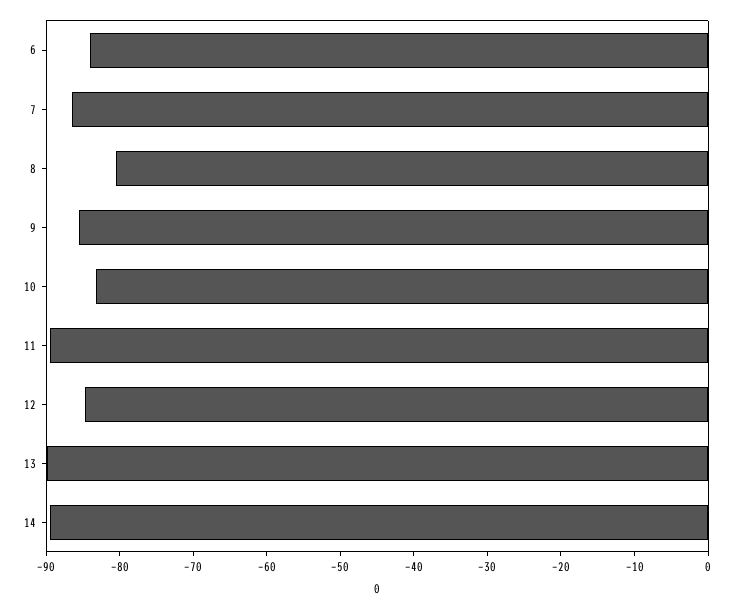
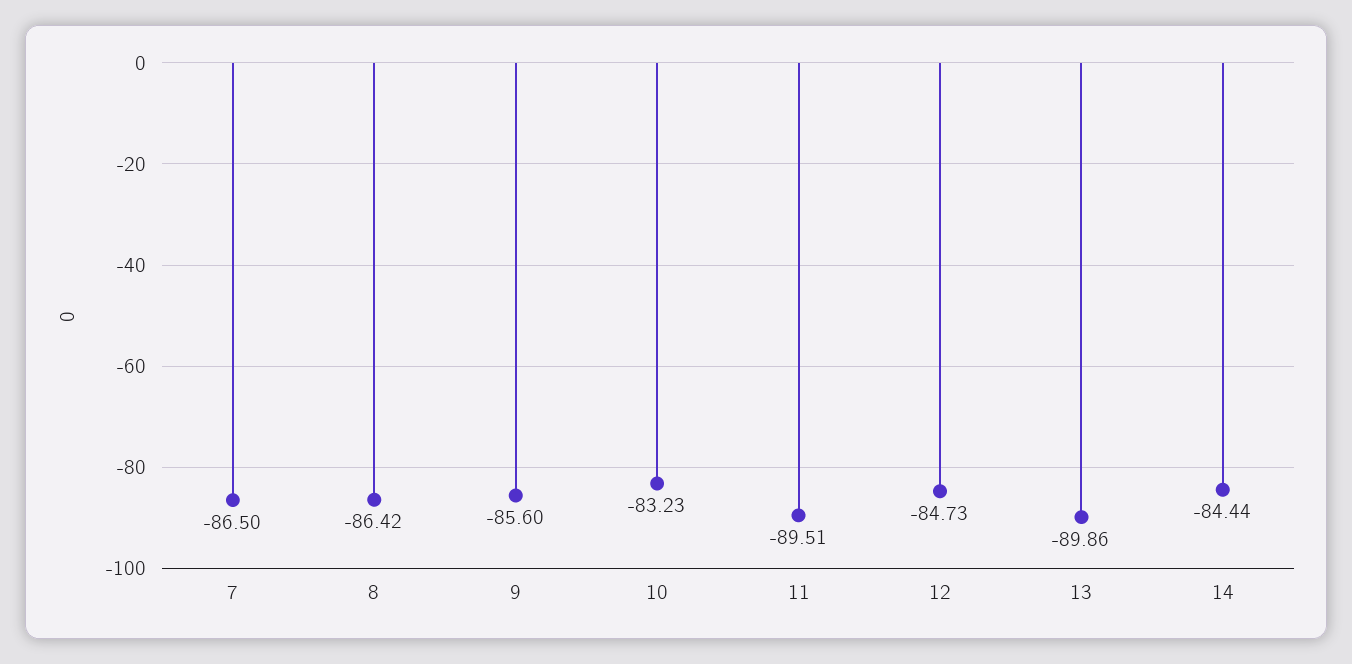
6: -84 -> none
8: -80 -> -86.42
14: -90 -> -84.44

